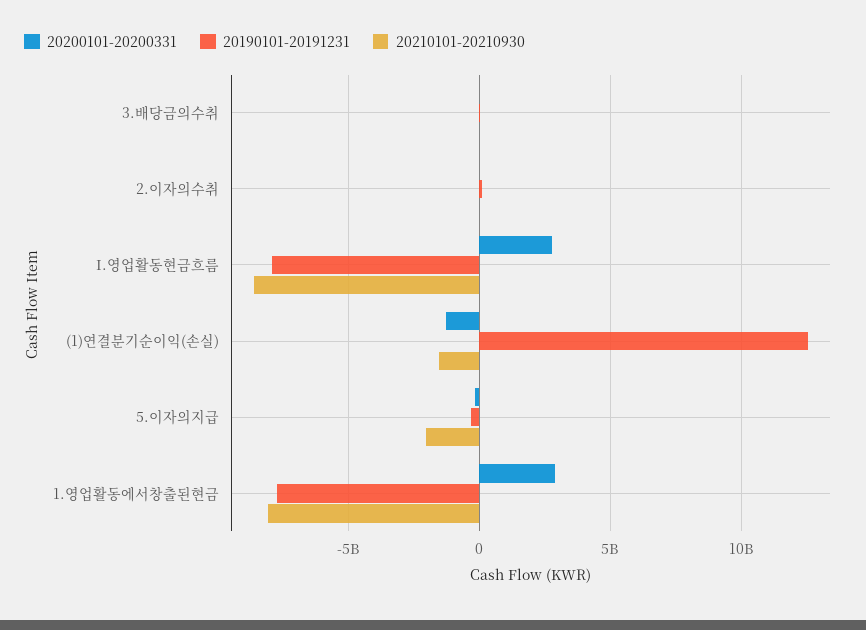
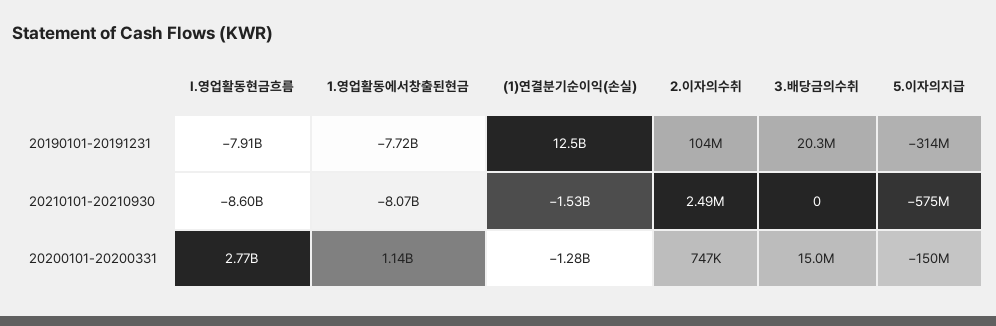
20210101-20210930, 5.이자의지급: -2000000000 -> -575000000
20200101-20200331, 1.영업활동에서창출된현금: 3000000000 -> 1140000000

